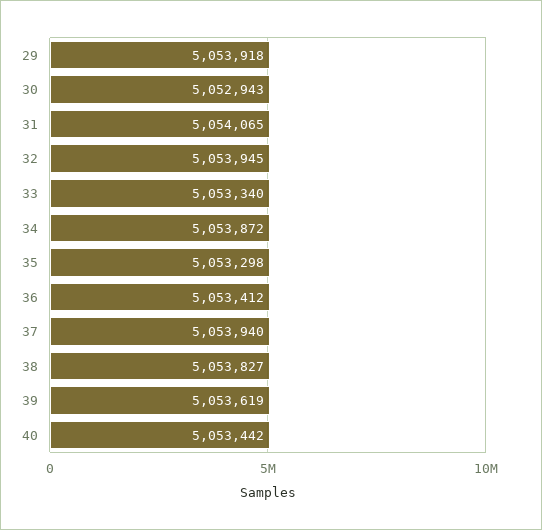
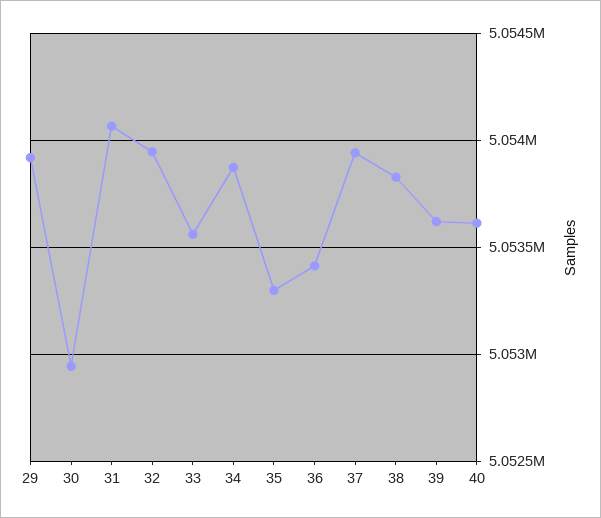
33: 5053340 -> 5053550
40: 5053442 -> 5053600

